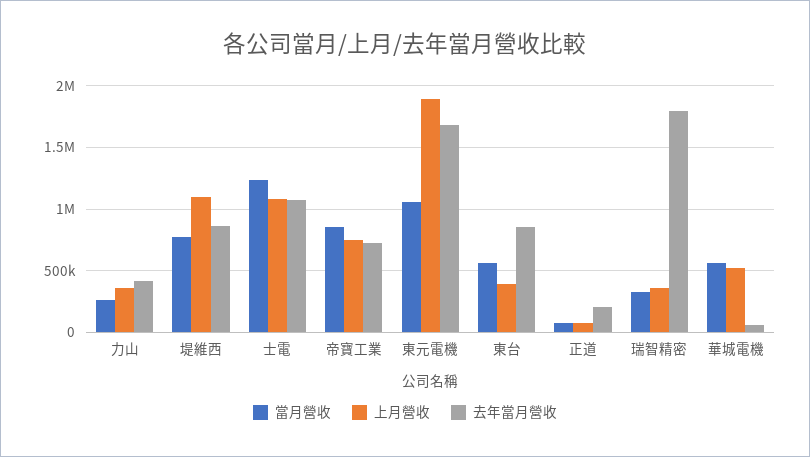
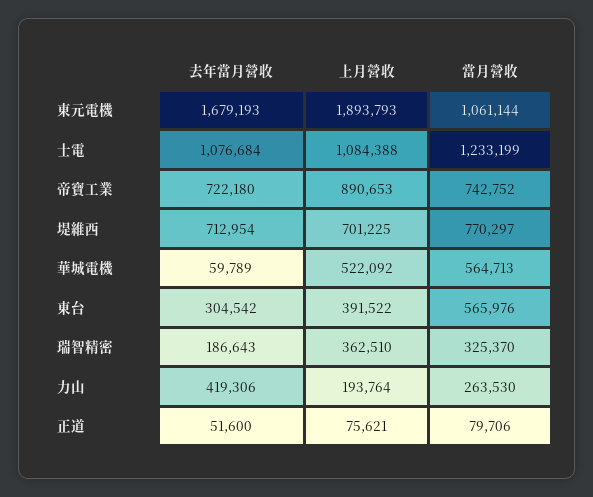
上月營收, 力山: 350000 -> 193764
上月營收, 堤維西: 1100000 -> 701225
去年當月營收, 堤維西: 850000 -> 712954
當月營收, 帝寶工業: 850000 -> 742752
上月營收, 帝寶工業: 750000 -> 890653
去年當月營收, 東台: 850000 -> 304542
去年當月營收, 正道: 200000 -> 51600
去年當月營收, 瑞智精密: 1800000 -> 186643

